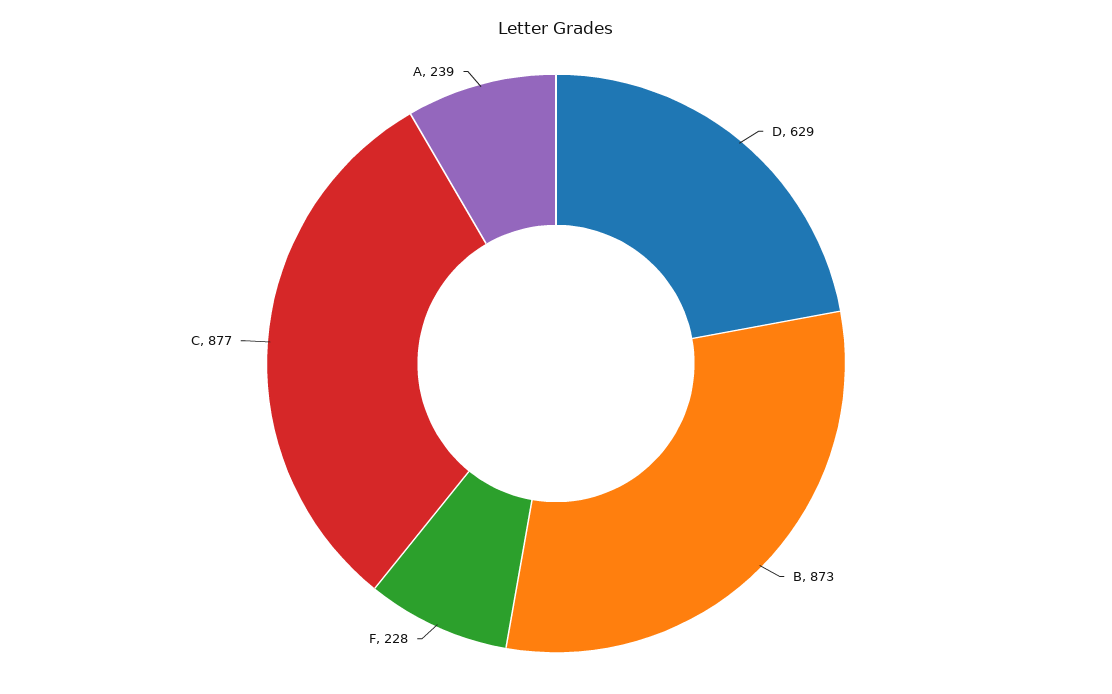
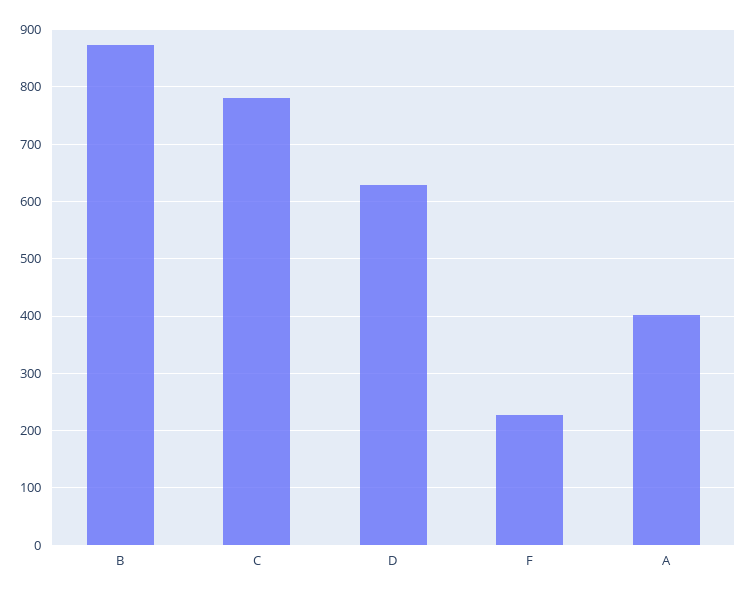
C: 877 -> 780
A: 239 -> 400

